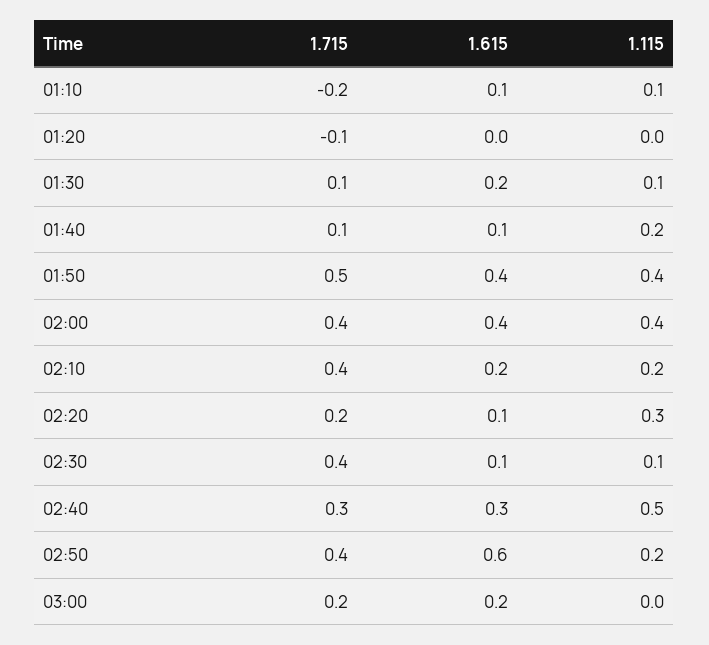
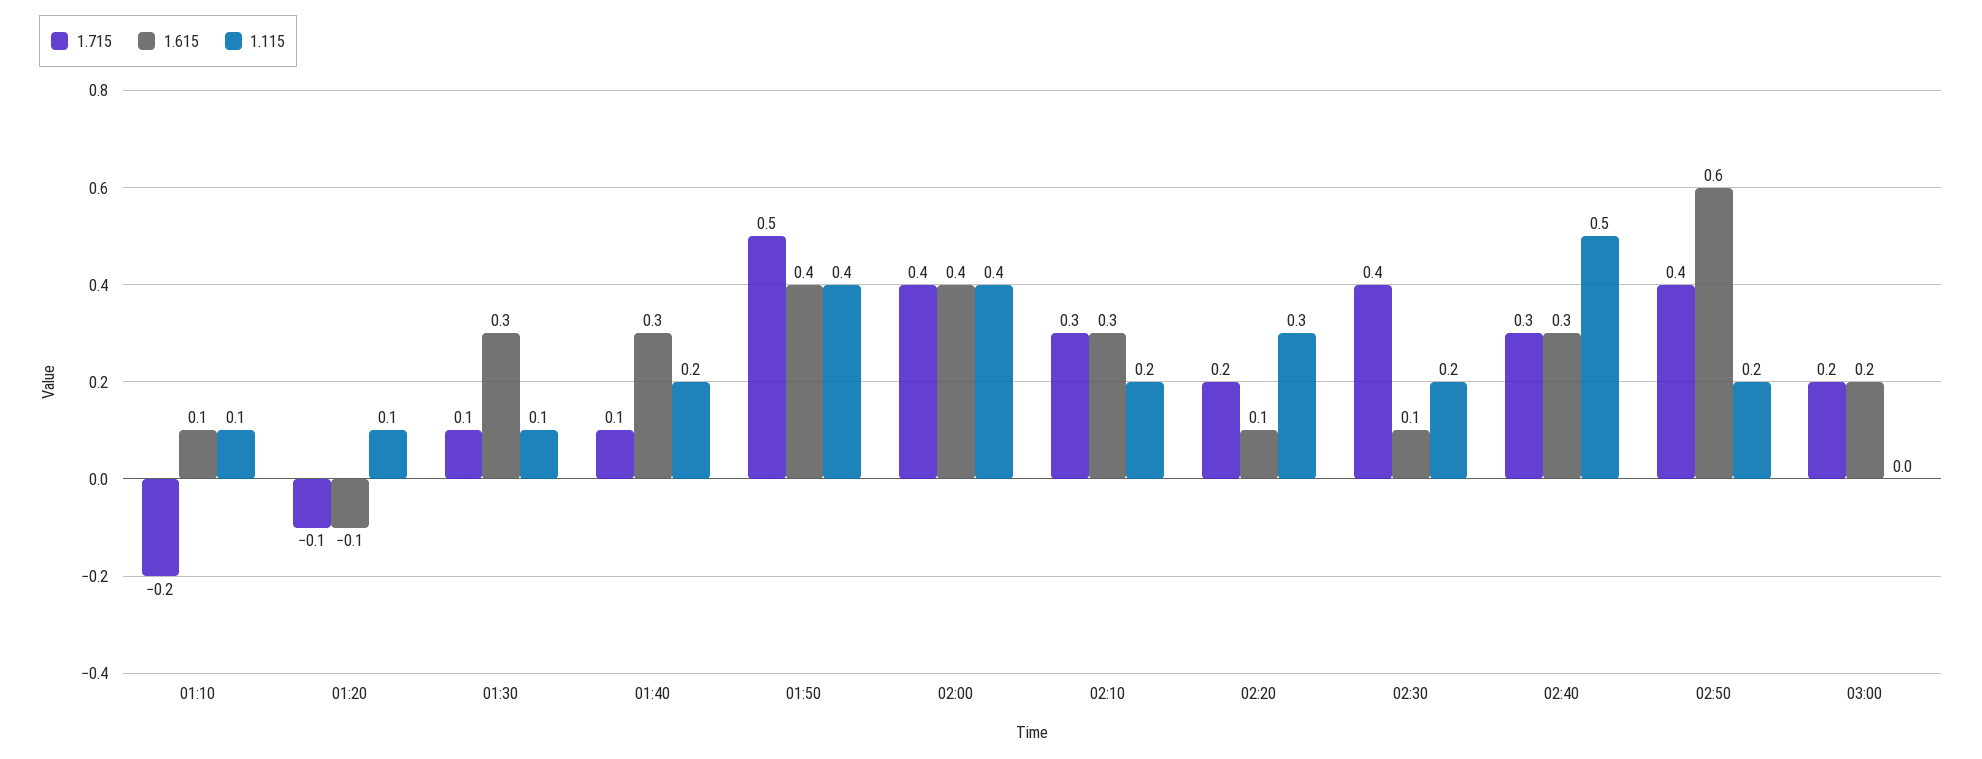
1.615, 01:20: 0 -> -0.1
1.115, 01:20: 0 -> 0.1
1.615, 01:30: 0.2 -> 0.3
1.615, 01:40: 0.1 -> 0.3
1.715, 02:10: 0.4 -> 0.3
1.615, 02:10: 0.2 -> 0.3
1.115, 02:30: 0.1 -> 0.2

